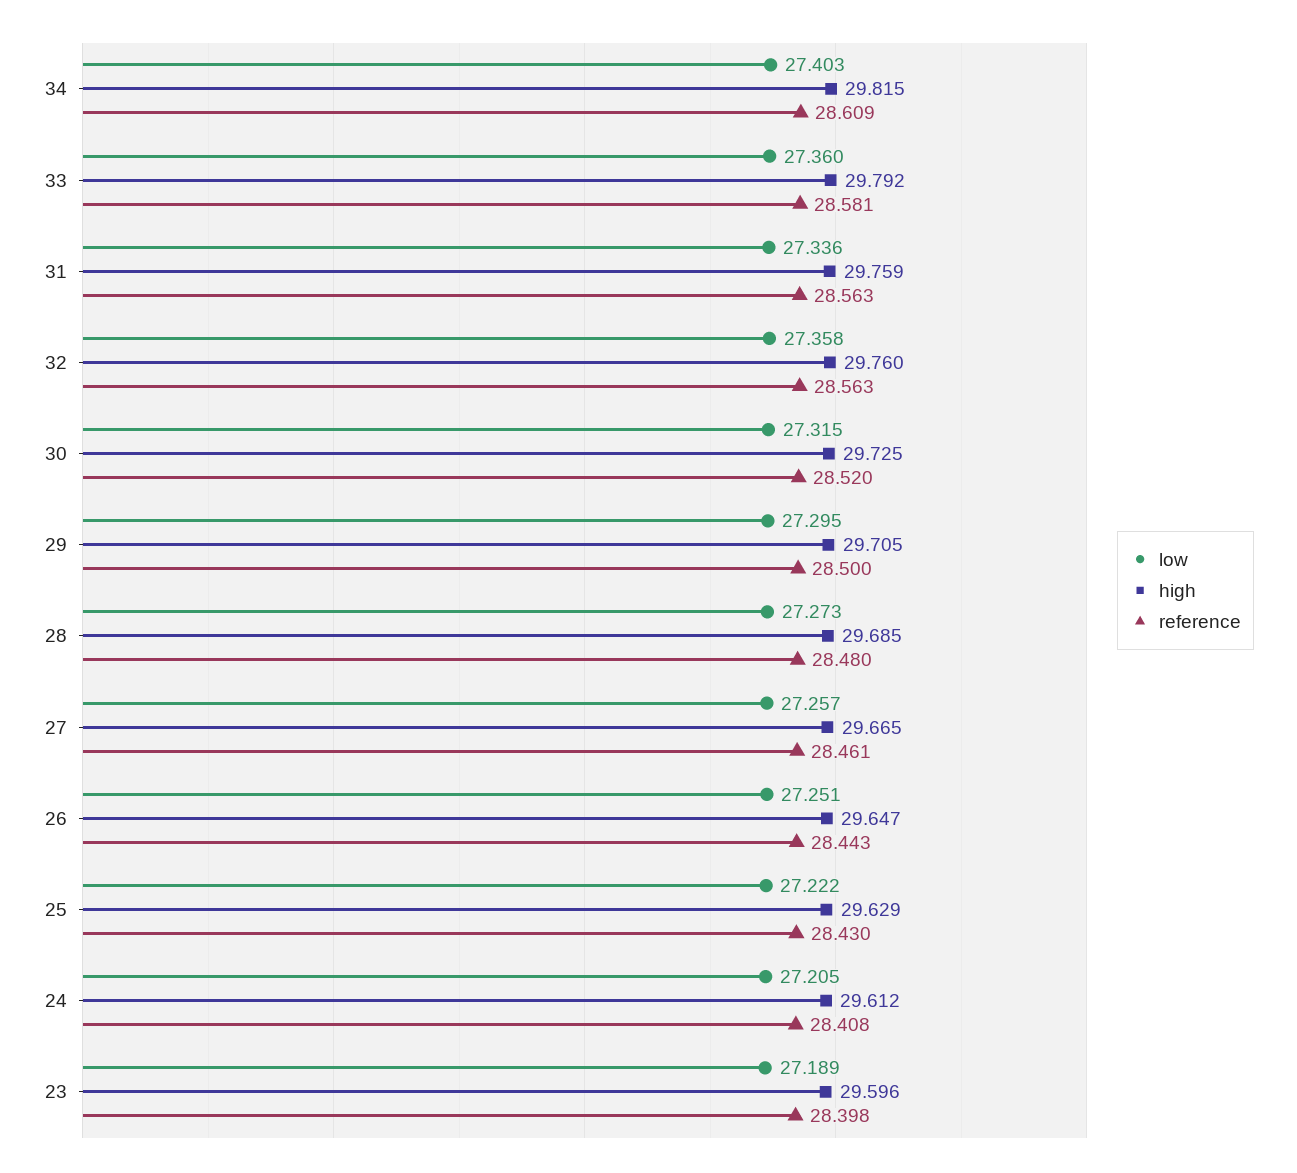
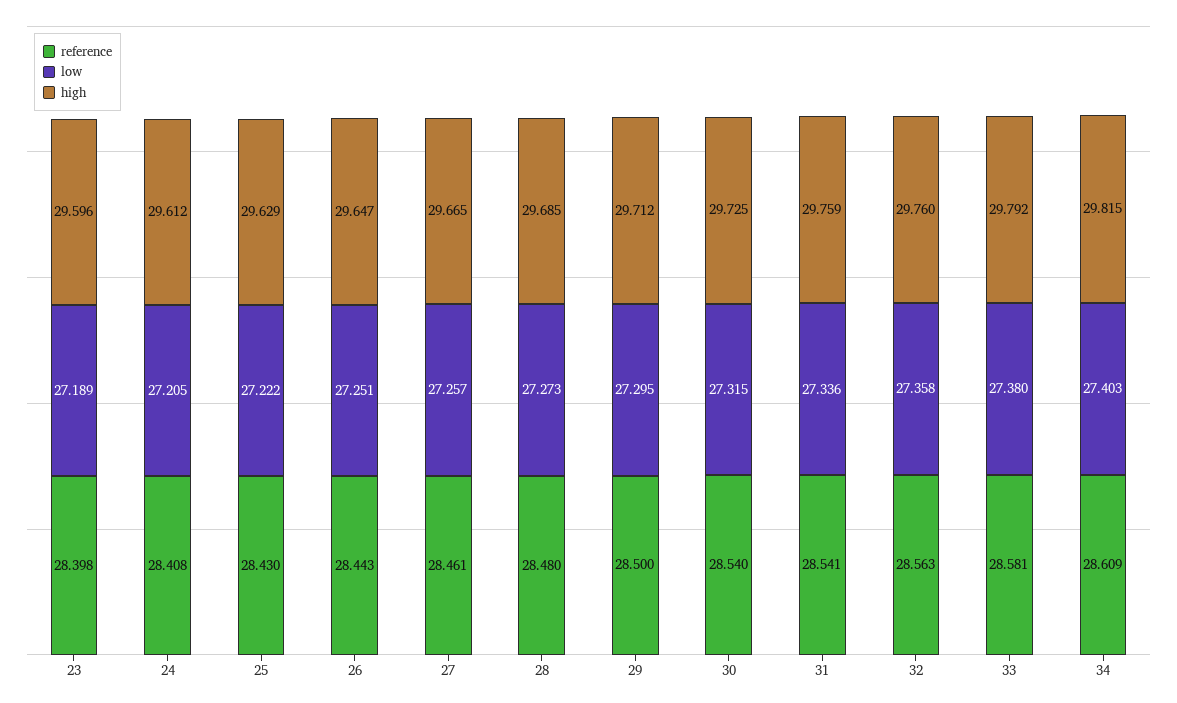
low, 33: 27.36 -> 27.38
reference, 31: 28.563 -> 28.541
reference, 30: 28.52 -> 28.54
high, 29: 29.705 -> 29.712

